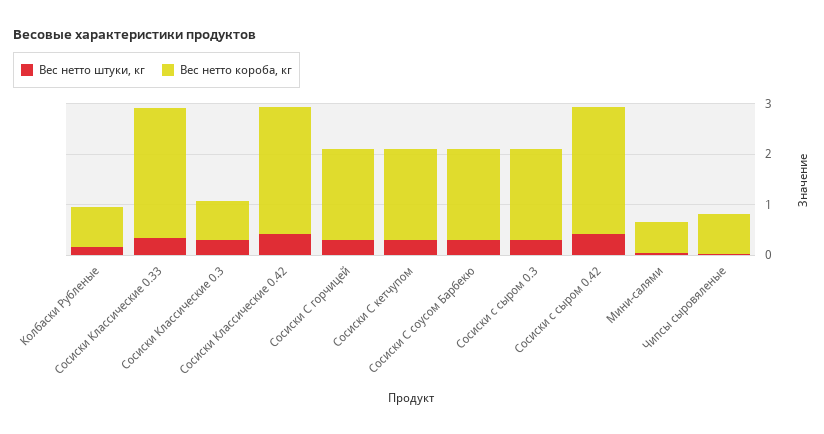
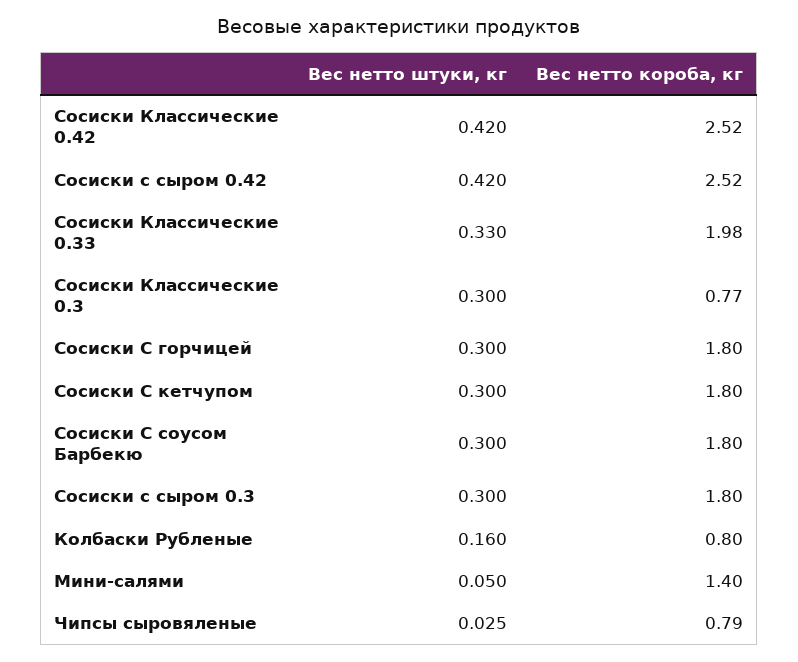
Вес нетто короба, кг, Сосиски Классические 0.33: 2.6 -> 1.98
Вес нетто короба, кг, Мини-салями: 0.6 -> 1.4

